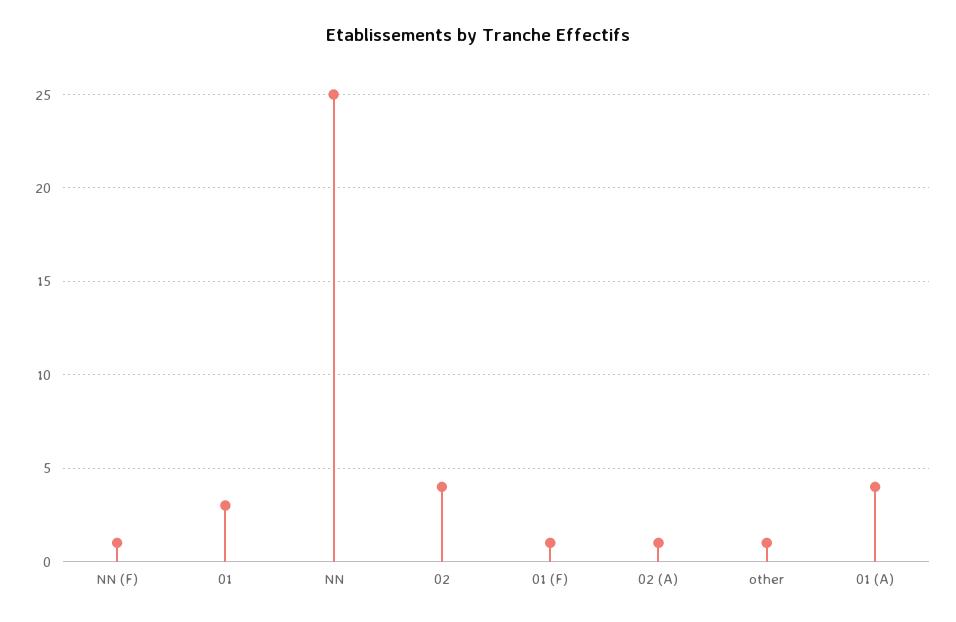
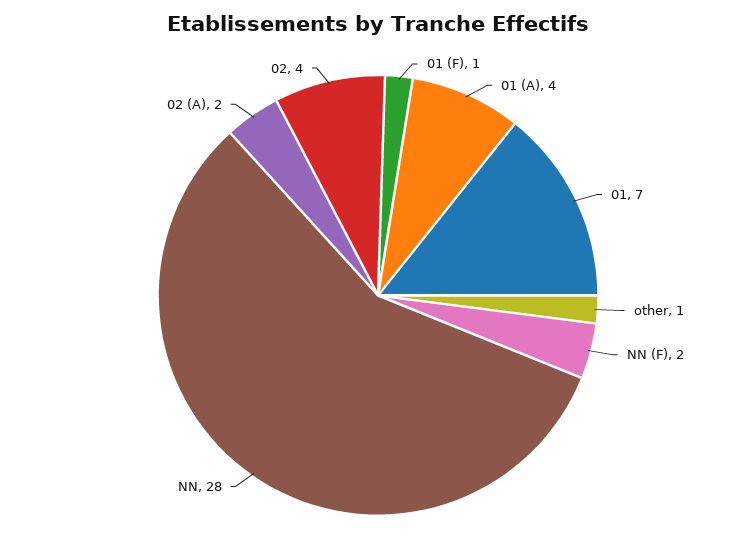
NN (F): 1 -> 2
01: 3 -> 7
NN: 25 -> 28
02 (A): 1 -> 2

